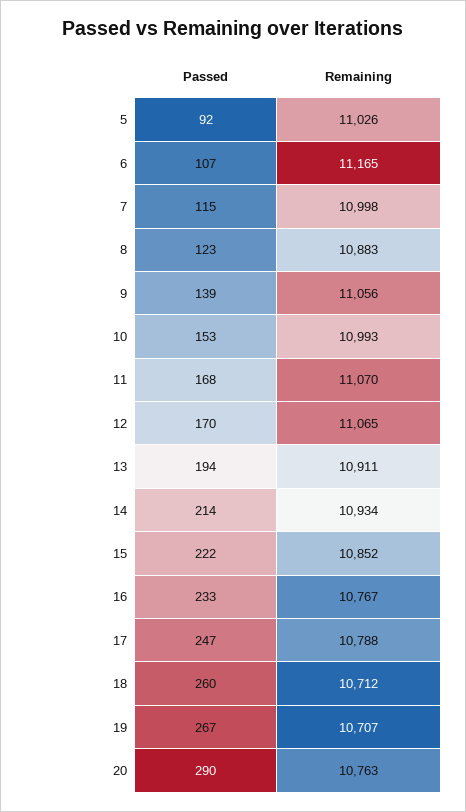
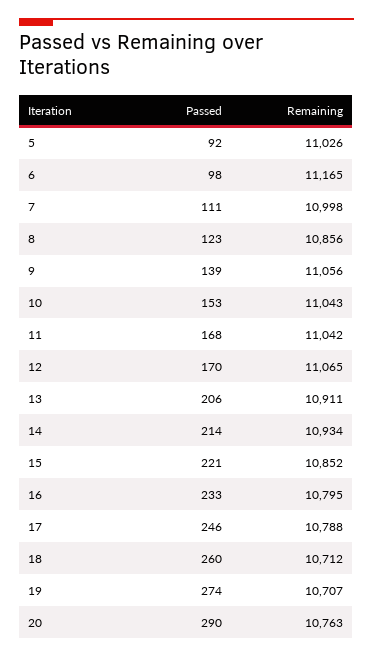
Passed, 6: 107 -> 98
Passed, 7: 115 -> 111
Remaining, 8: 10883 -> 10856
Remaining, 10: 10993 -> 11043
Remaining, 11: 11070 -> 11042
Passed, 13: 194 -> 206
Passed, 15: 222 -> 221
Remaining, 16: 10767 -> 10795
Passed, 17: 247 -> 246
Passed, 19: 267 -> 274

